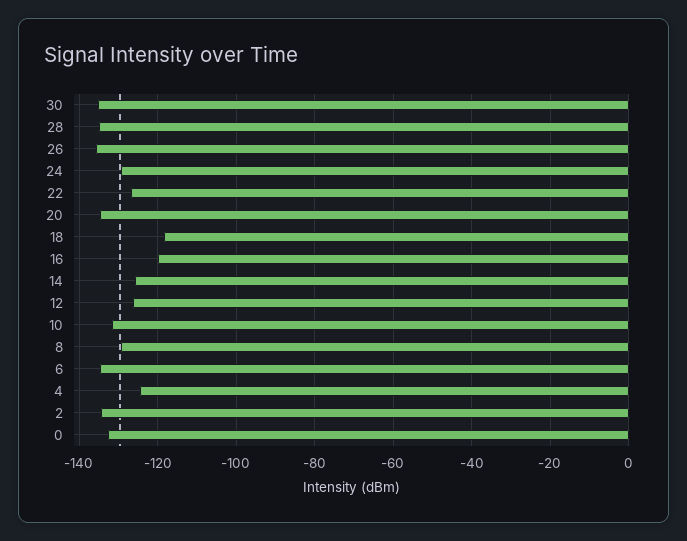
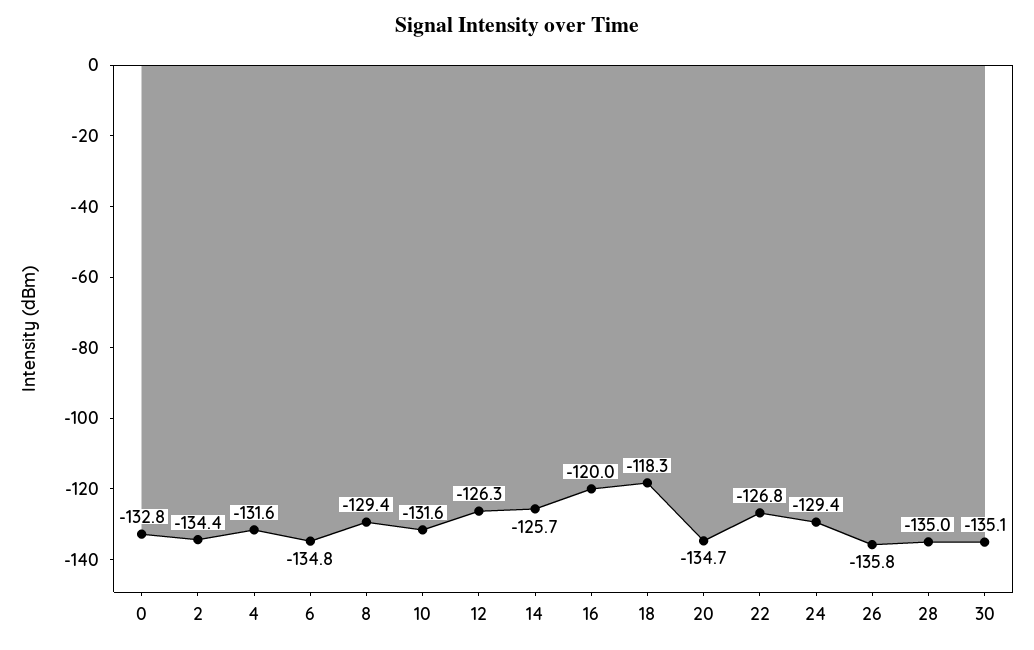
4: -124 -> -131.6

